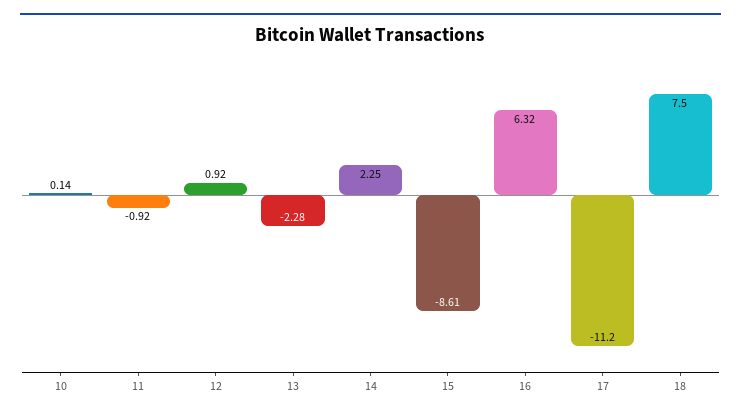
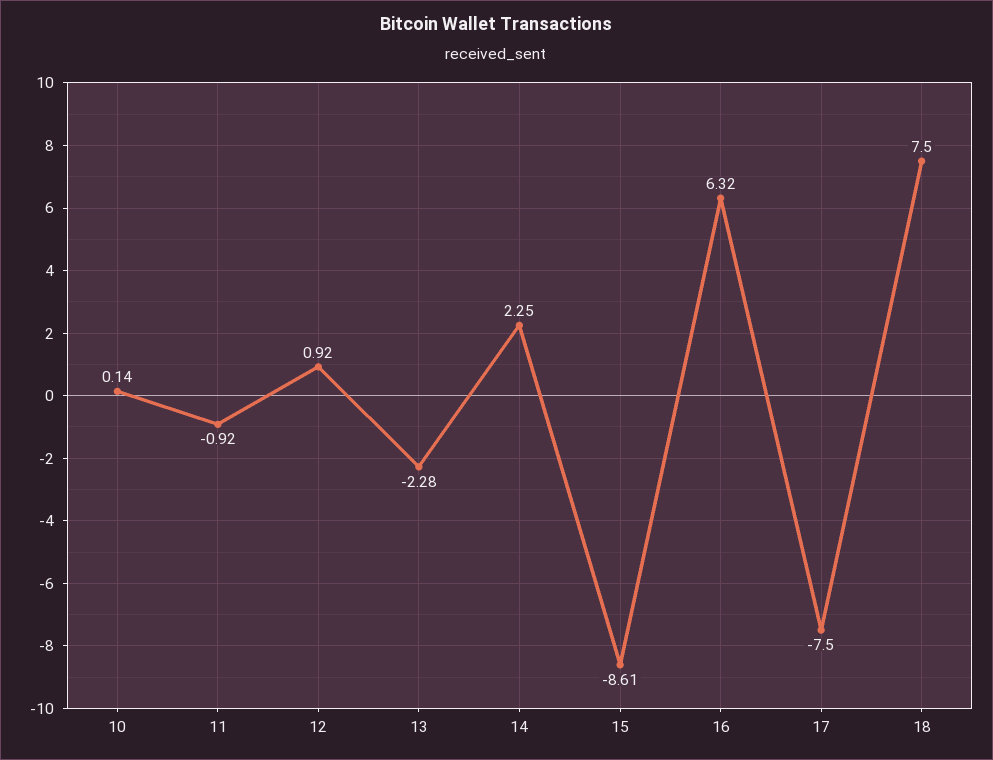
17: -11.2 -> -7.5

